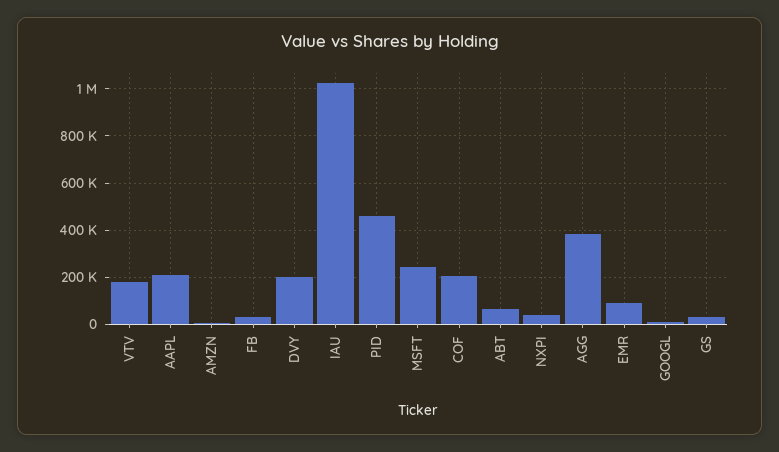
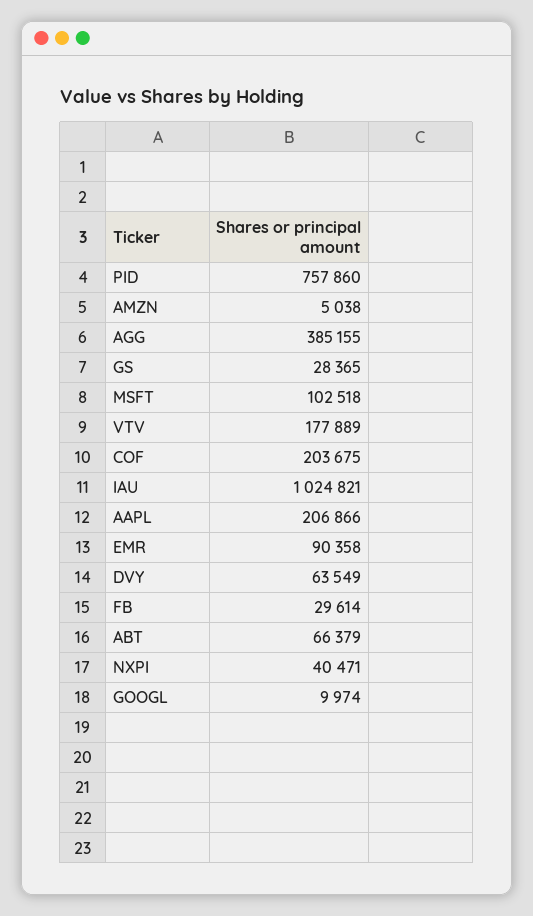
DVY: 200000 -> 63549
PID: 450000 -> 757860
MSFT: 250000 -> 102518

